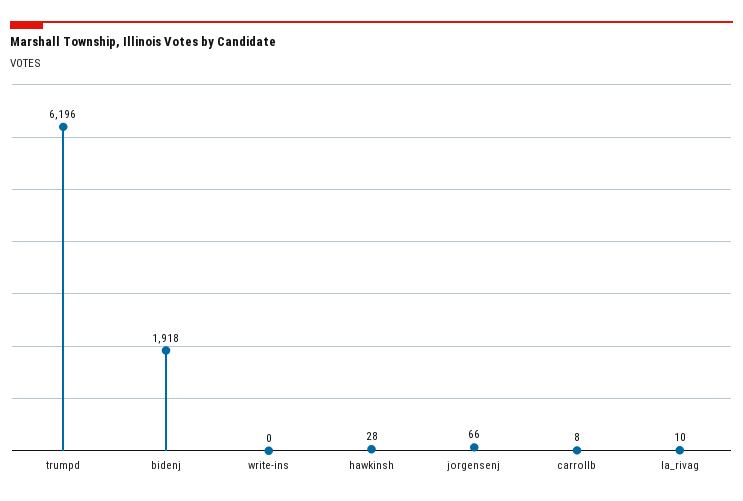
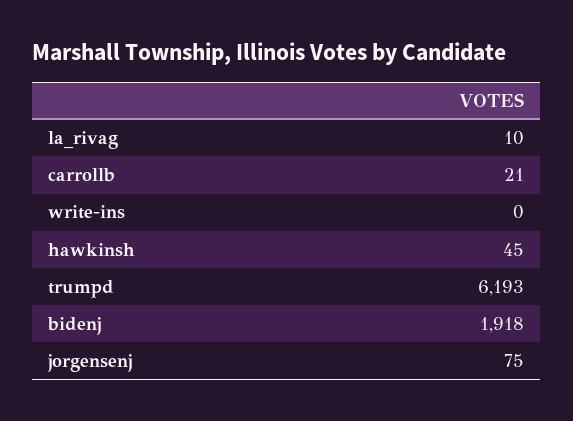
trumpd: 6196 -> 6193
hawkinsh: 28 -> 45
jorgensenj: 66 -> 75
carrollb: 8 -> 21

